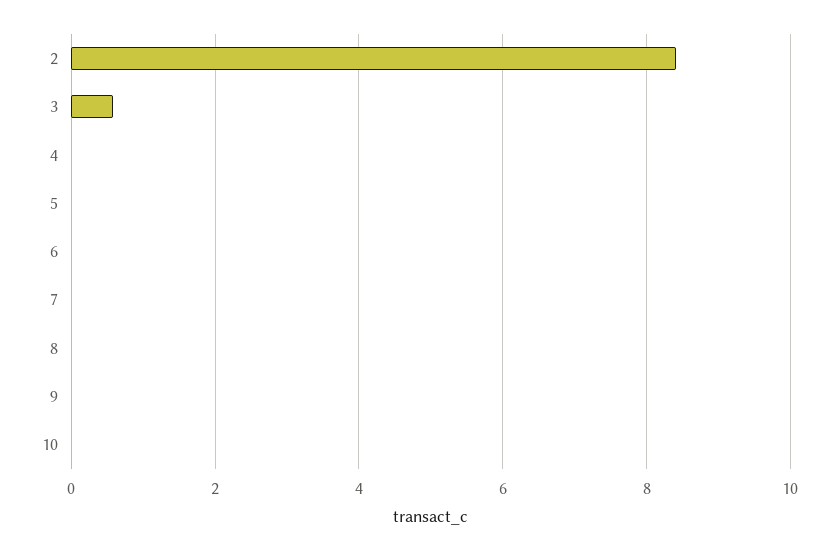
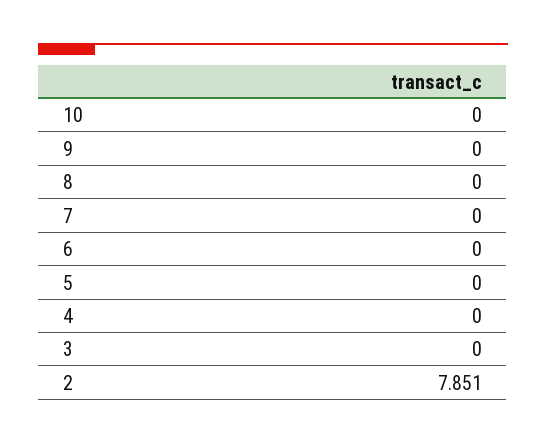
2: 8.4 -> 7.851
3: 0.6 -> 0

